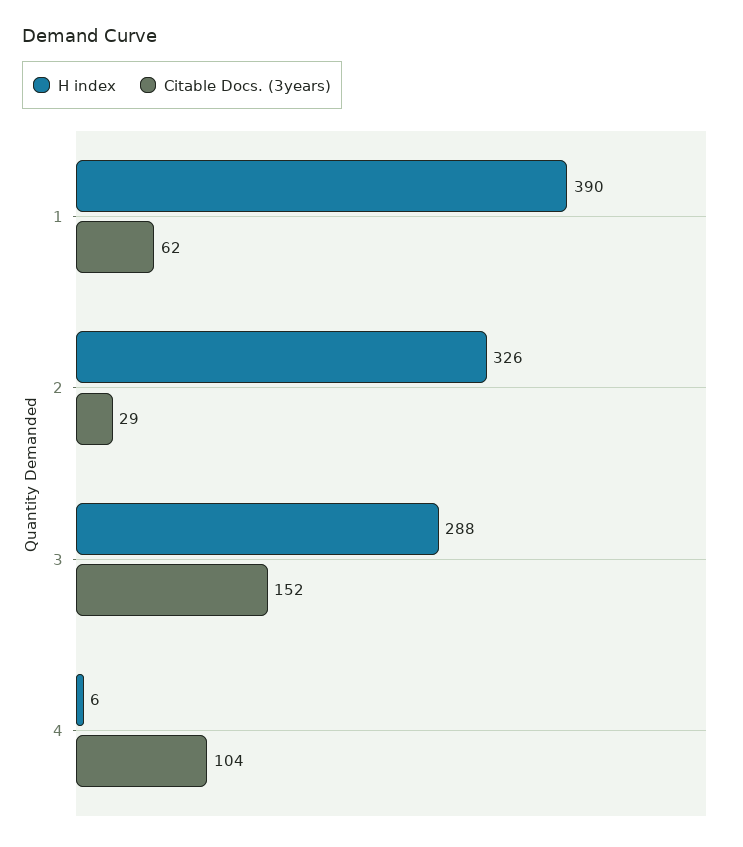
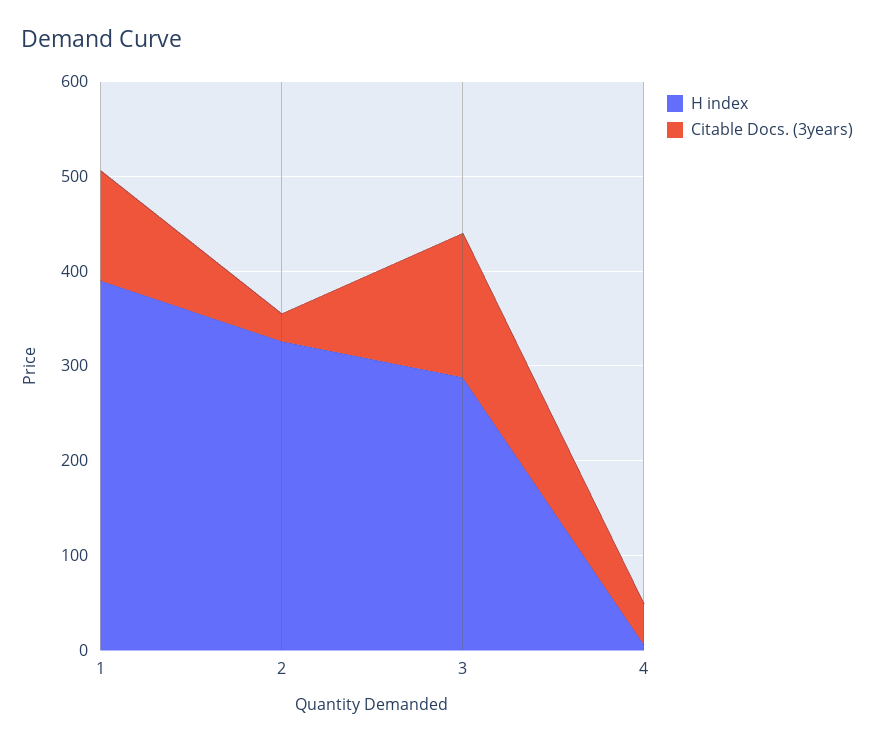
Citable Docs. (3years), 1: 62 -> 120
Citable Docs. (3years), 4: 104 -> 40

